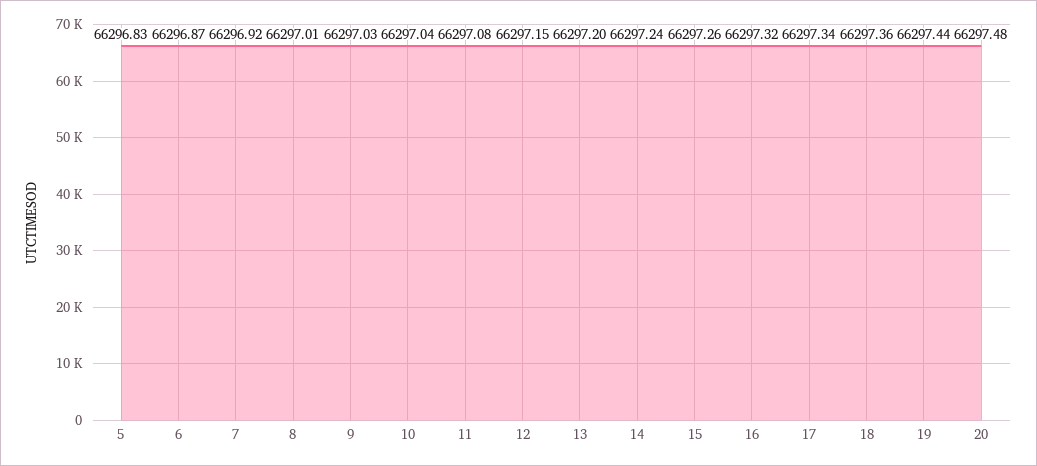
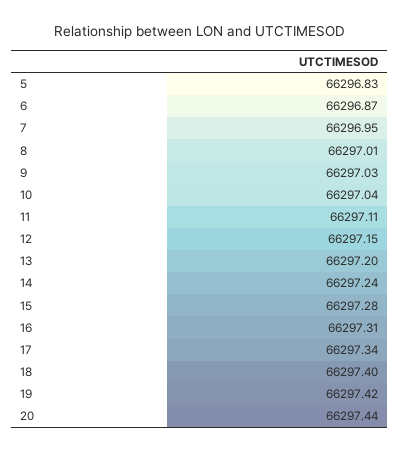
7: 66296.92 -> 66296.95
11: 66297.08 -> 66297.11
15: 66297.26 -> 66297.28
16: 66297.32 -> 66297.31
18: 66297.36 -> 66297.4
19: 66297.44 -> 66297.42
20: 66297.48 -> 66297.44

